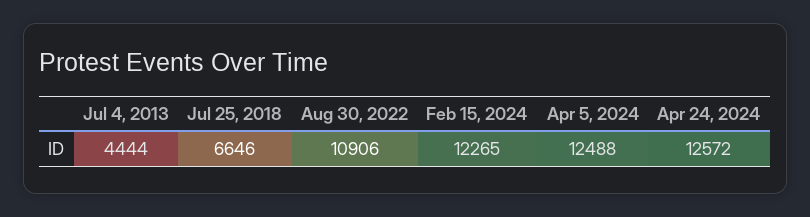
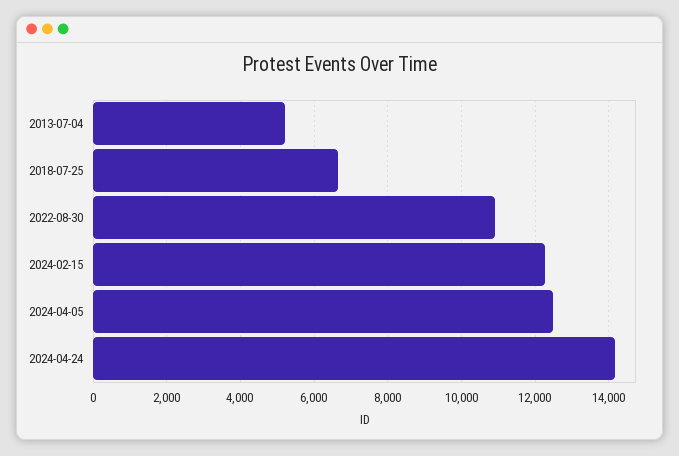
Jul 4, 2013: 4444 -> 5200
Apr 24, 2024: 12572 -> 14200

